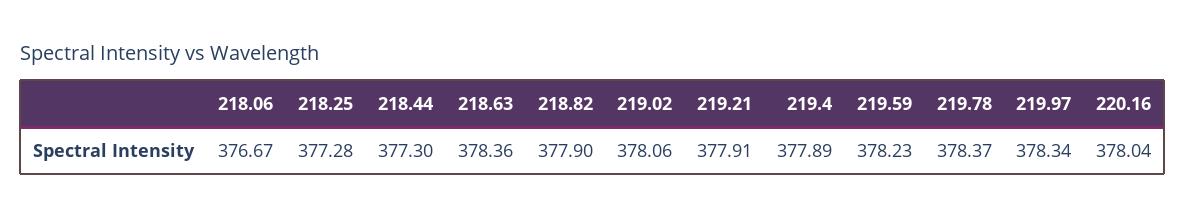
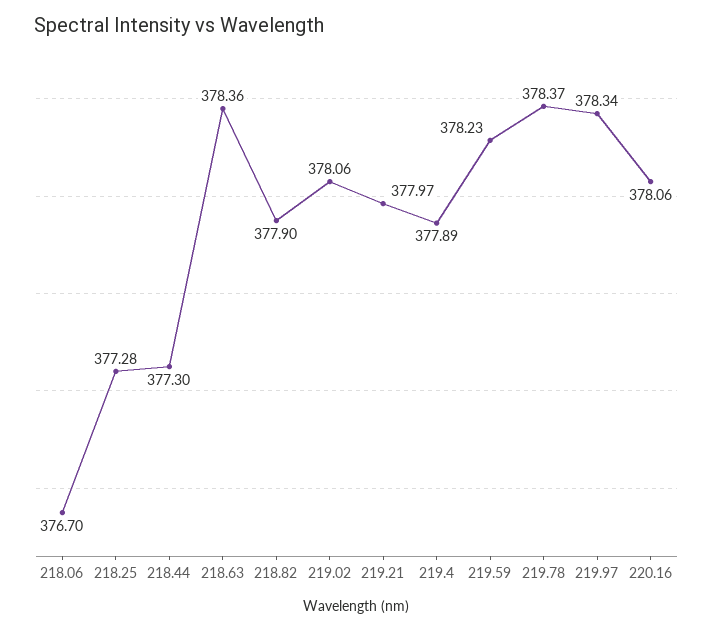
218.06: 376.67 -> 376.7
219.21: 377.91 -> 377.97
220.16: 378.04 -> 378.06

